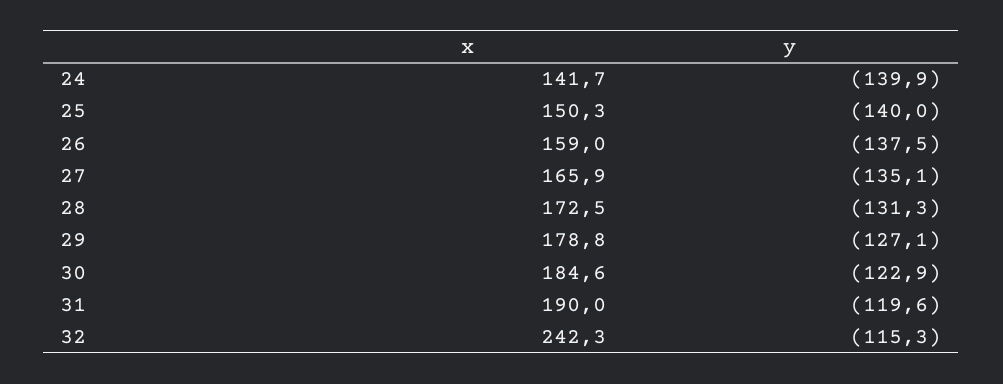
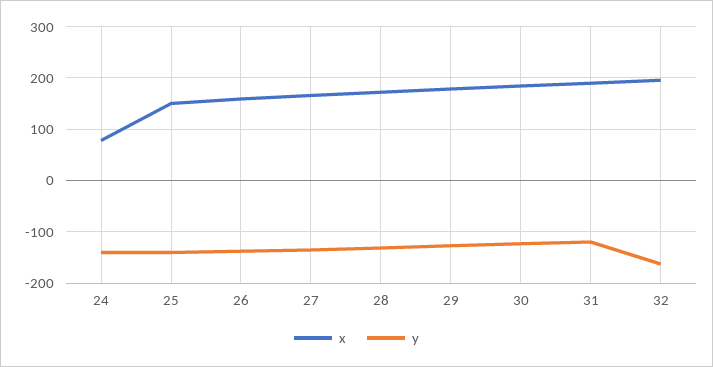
x, 24: 141.7 -> 80
x, 32: 242.3 -> 200
y, 32: -115.3 -> -160

